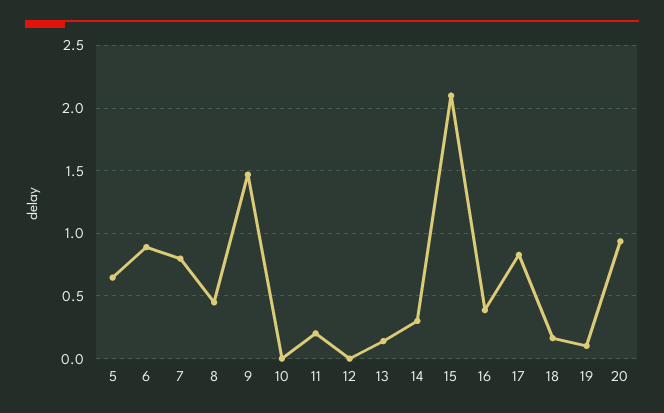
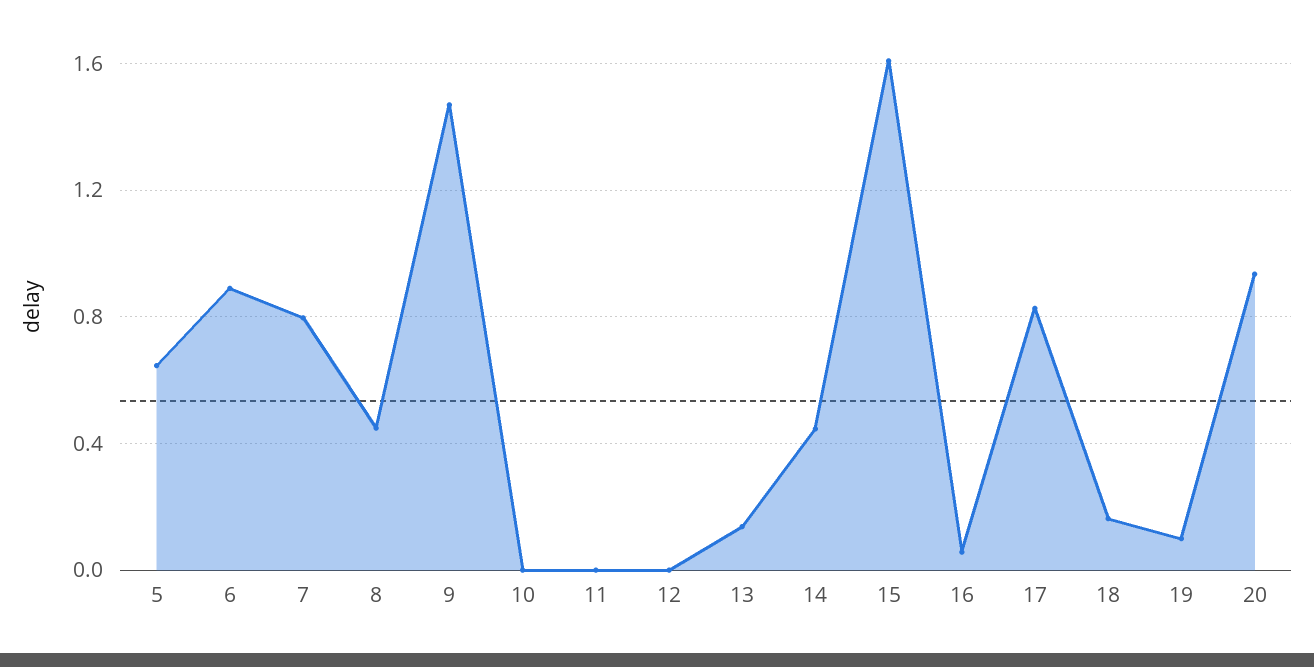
11: 0.2 -> 0
14: 0.3 -> 0.45
15: 2.1 -> 1.6
16: 0.4 -> 0.05

